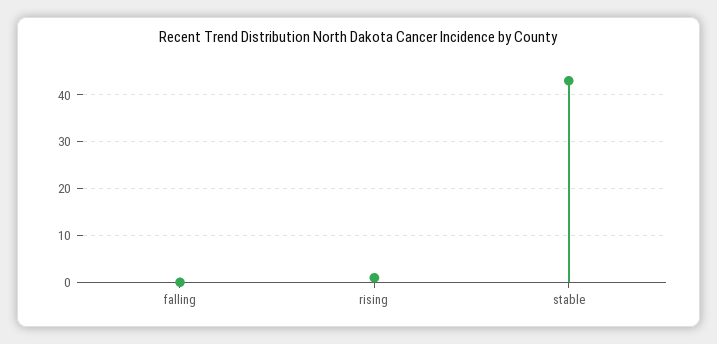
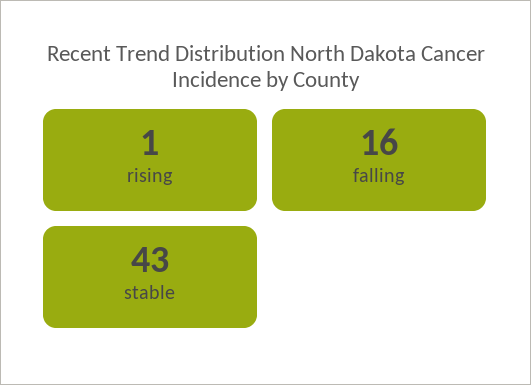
falling: 0 -> 16

